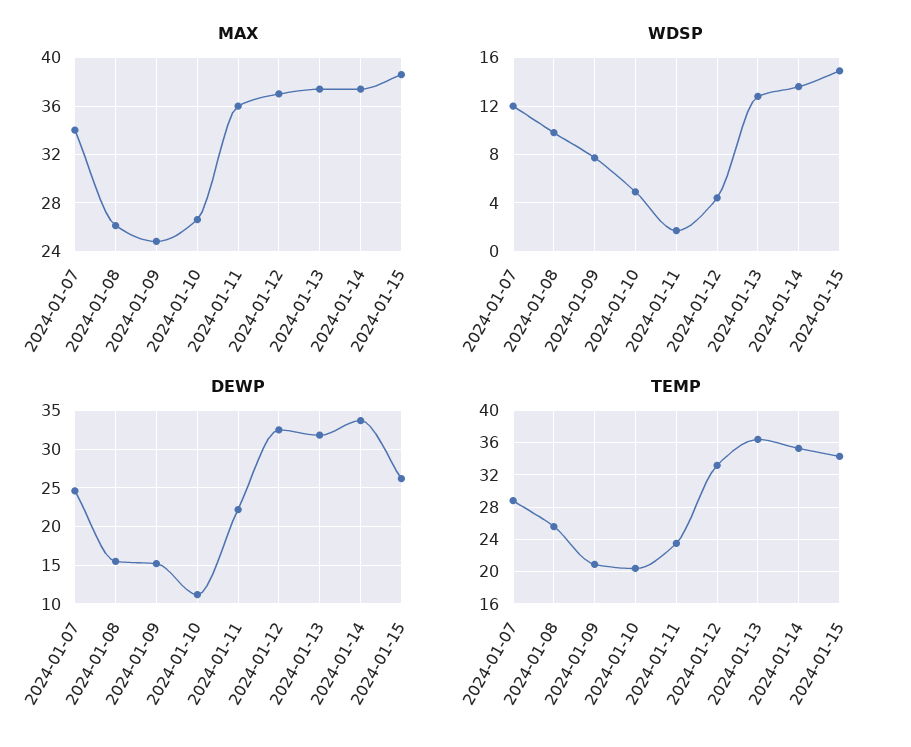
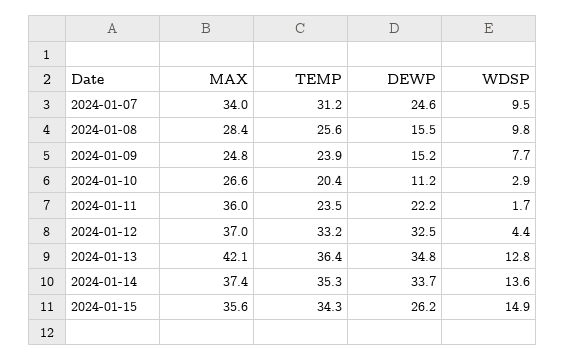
MAX, 2024-01-08: 26 -> 28.4
MAX, 2024-01-13: 37.5 -> 42.1
MAX, 2024-01-15: 38.5 -> 35.6
WDSP, 2024-01-07: 12 -> 9.5
WDSP, 2024-01-10: 5 -> 2.9
DEWP, 2024-01-13: 32 -> 34.8
TEMP, 2024-01-07: 29 -> 31.2
TEMP, 2024-01-09: 21 -> 23.9

